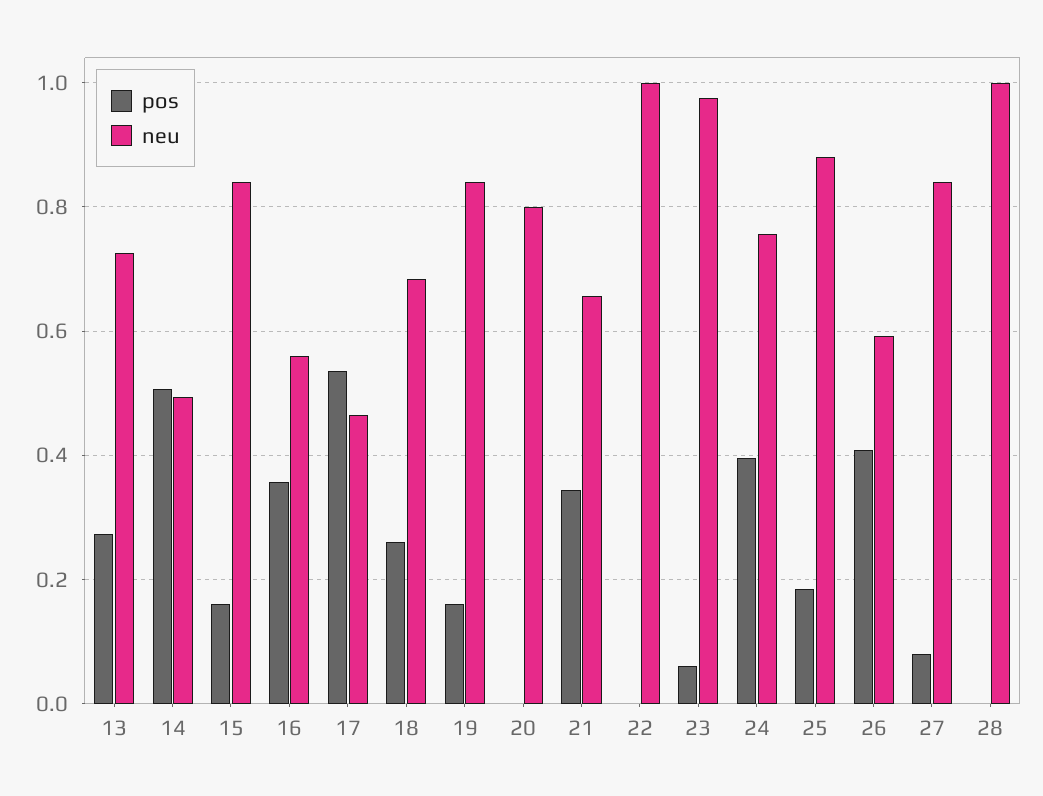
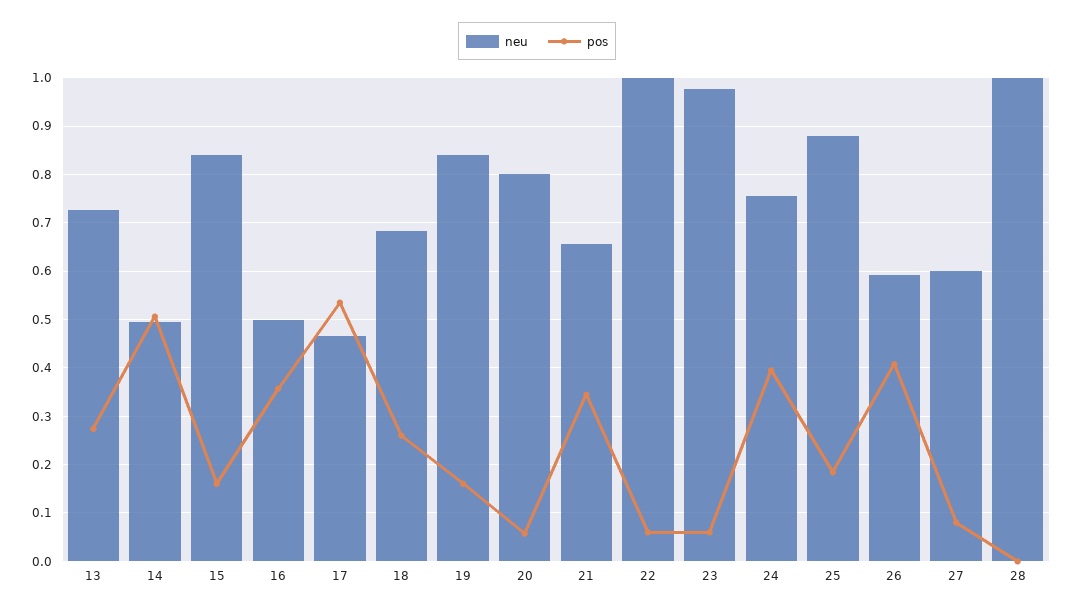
neu, 16: 0.56 -> 0.5
pos, 20: 0 -> 0.06
pos, 22: 0 -> 0.06
neu, 27: 0.84 -> 0.6

